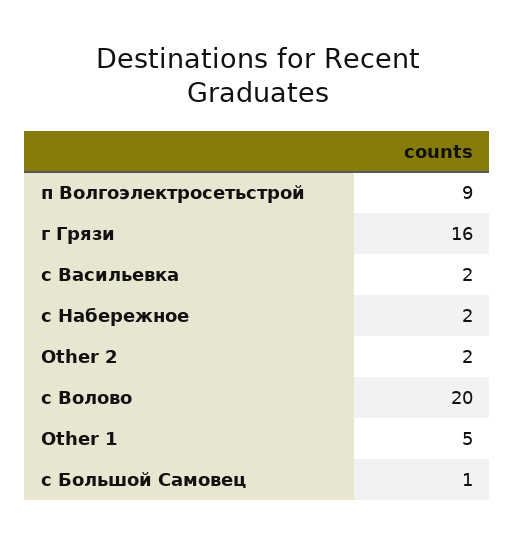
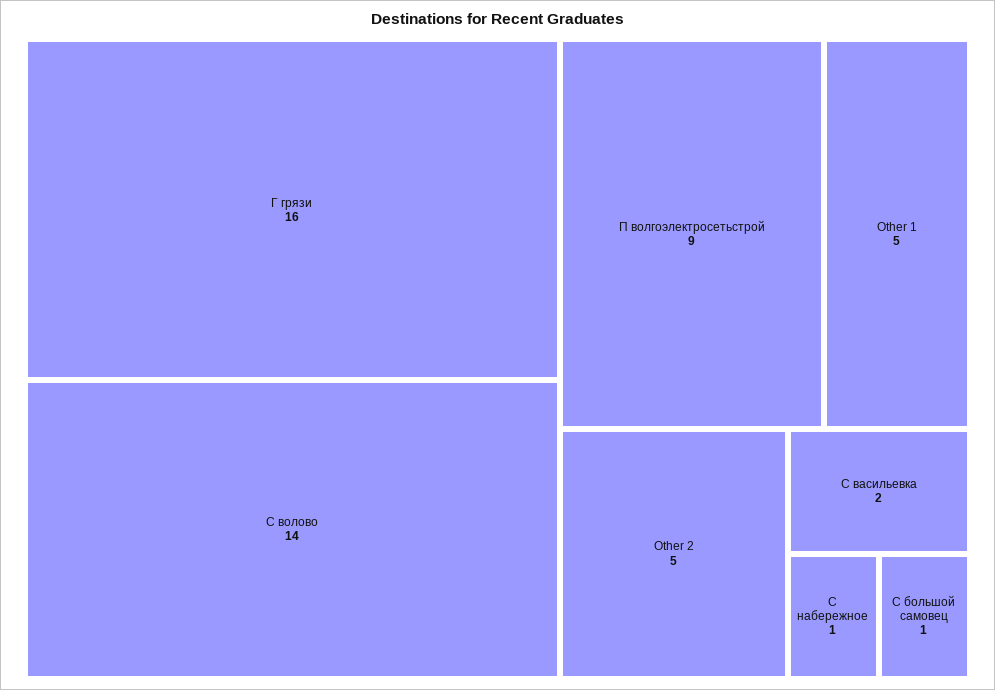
с Набережное: 2 -> 1
Other 2: 2 -> 5
с Волово: 20 -> 14

